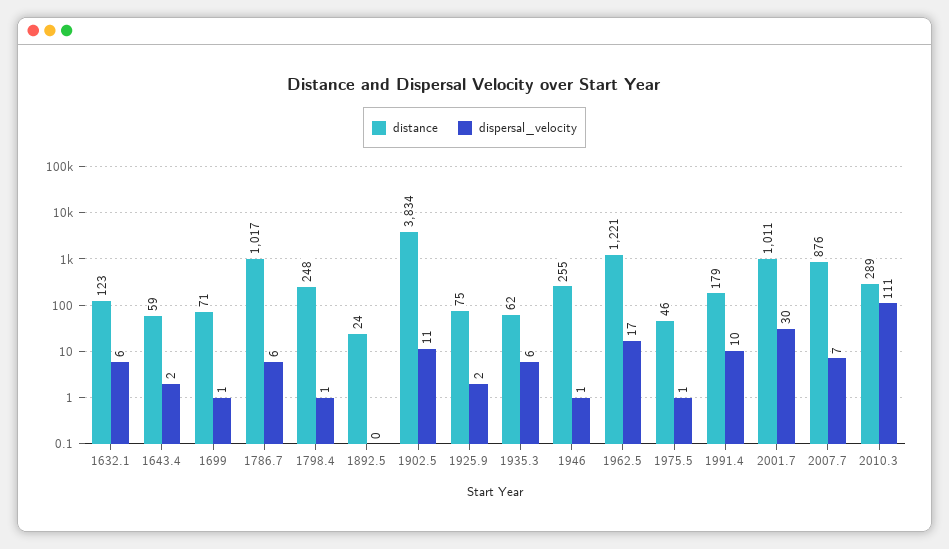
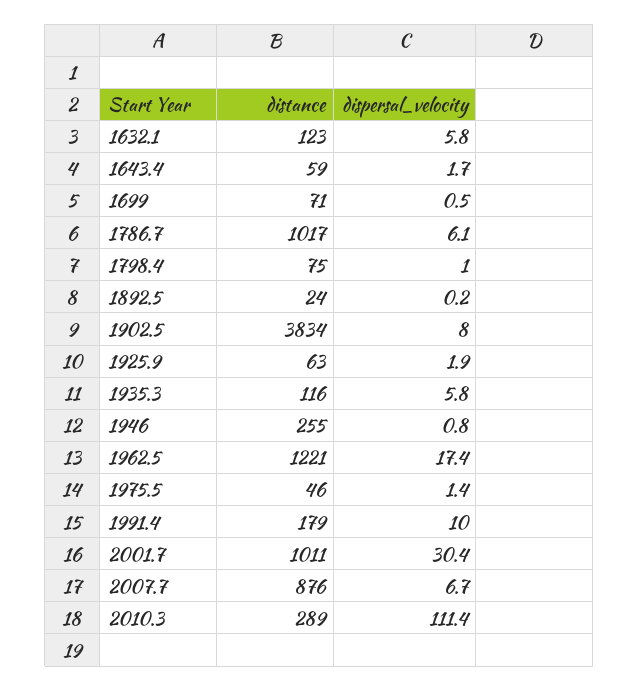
distance, 1798.4: 248 -> 75
dispersal_velocity, 1902.5: 11 -> 8
distance, 1925.9: 75 -> 63
distance, 1935.3: 62 -> 116

